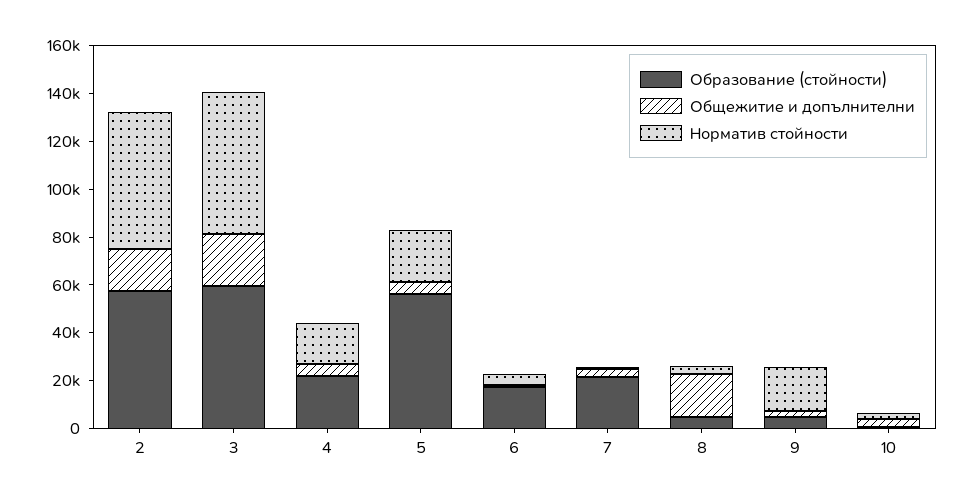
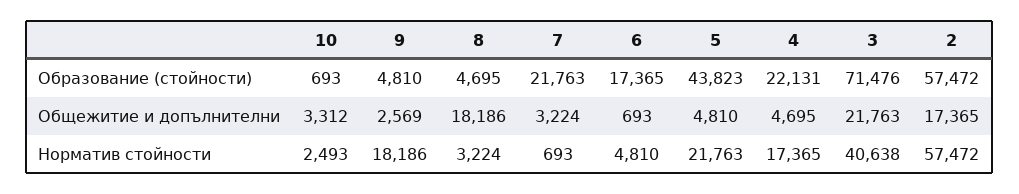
Образование (стойности), 3: 60000 -> 71476
Норматив стойности, 3: 60000 -> 40638
Образование (стойности), 5: 55000 -> 43823

